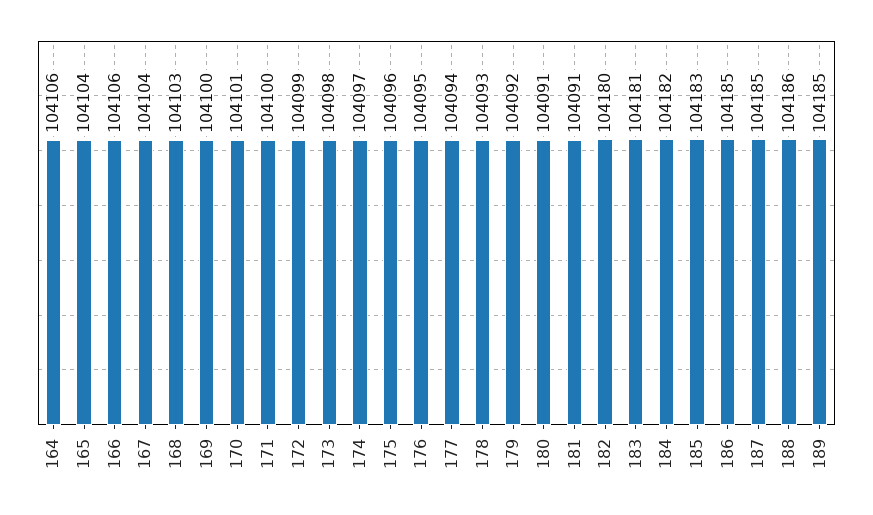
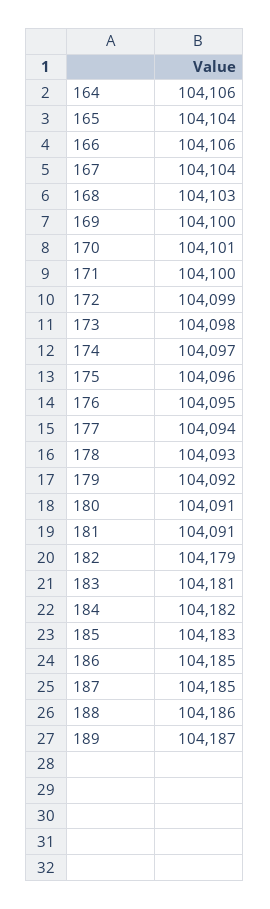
182: 104180 -> 104179
189: 104185 -> 104187

